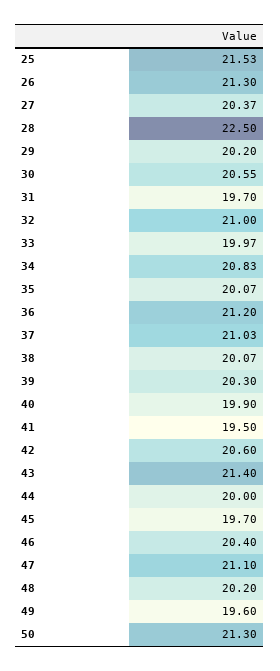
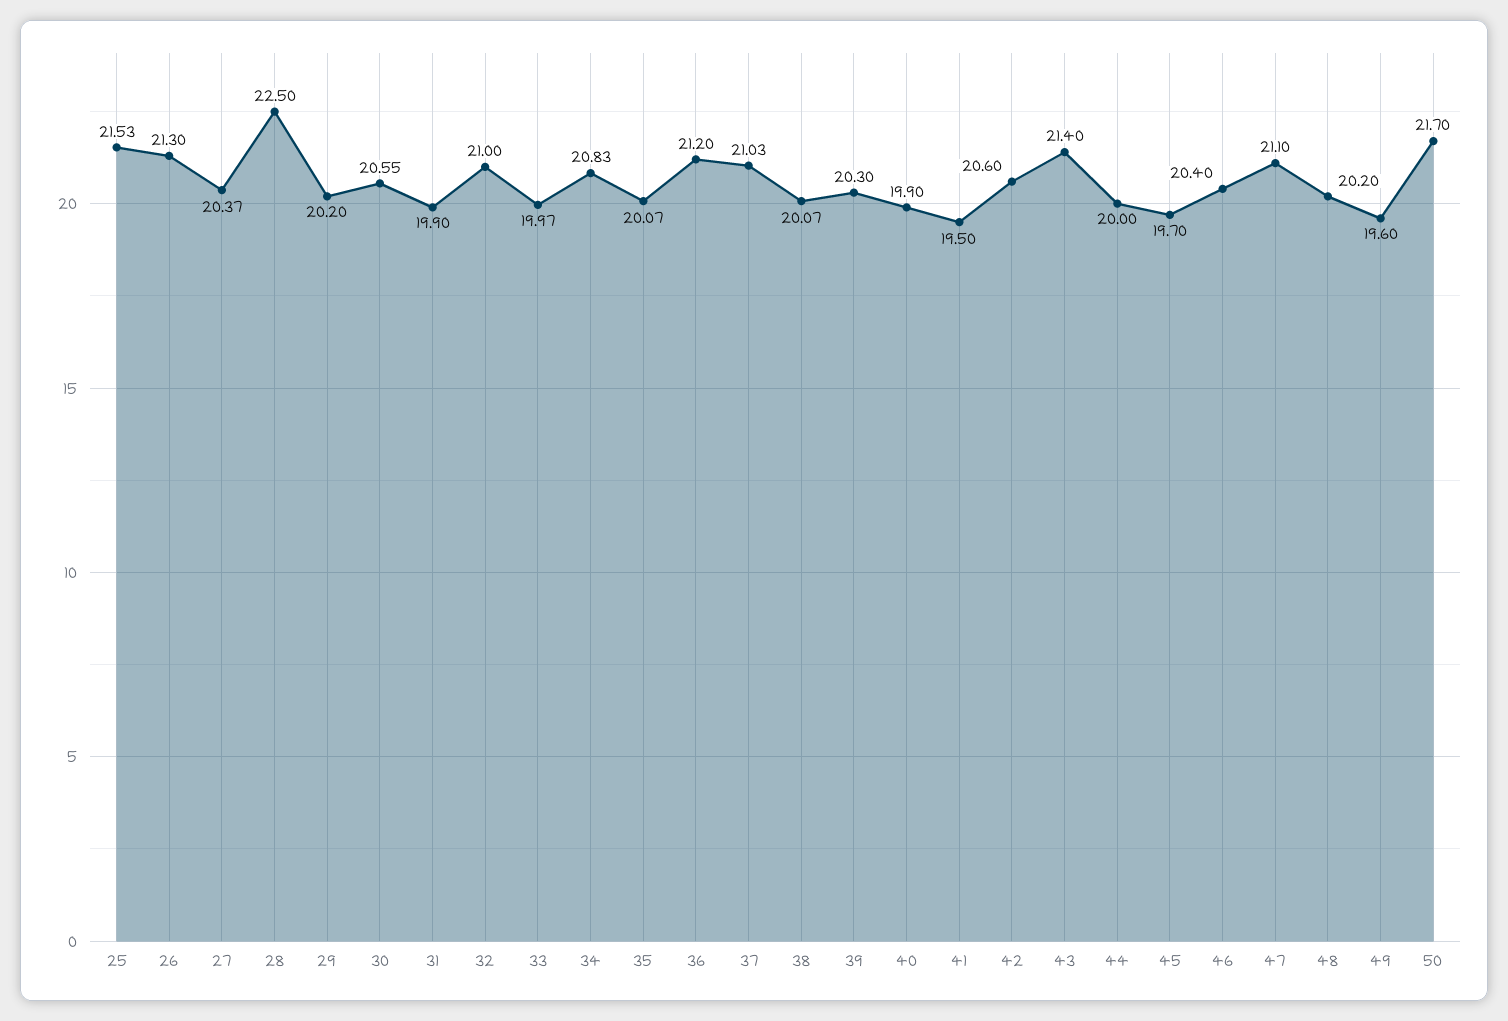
31: 19.7 -> 19.9
50: 21.3 -> 21.7

